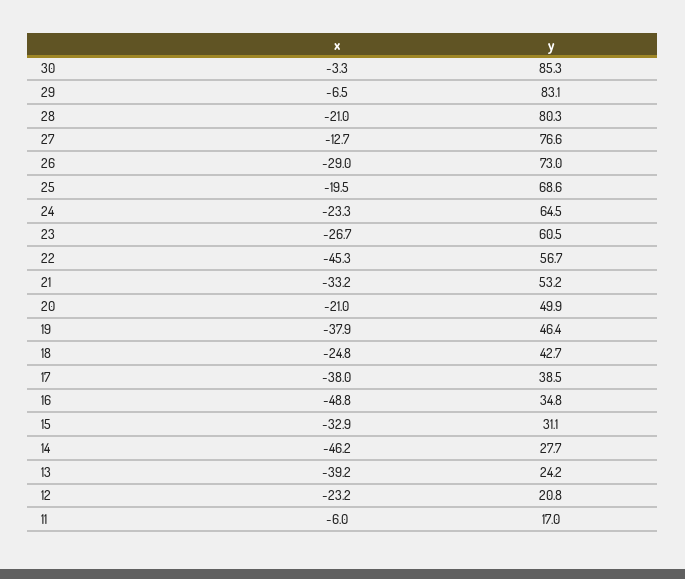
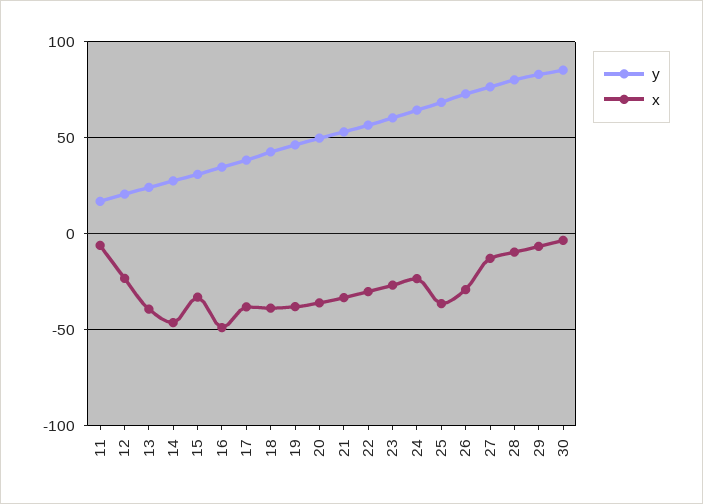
x, 28: -21 -> -10
x, 25: -19.5 -> -35
x, 22: -45.3 -> -30
x, 20: -21 -> -35
x, 18: -24.8 -> -40

